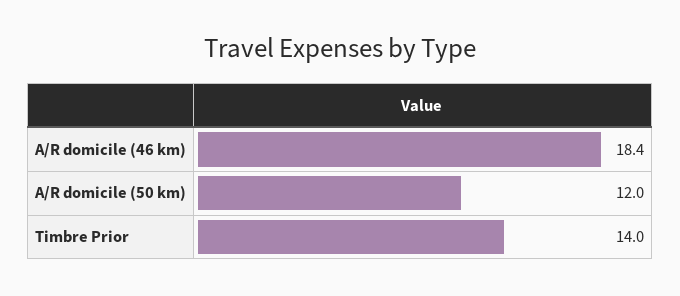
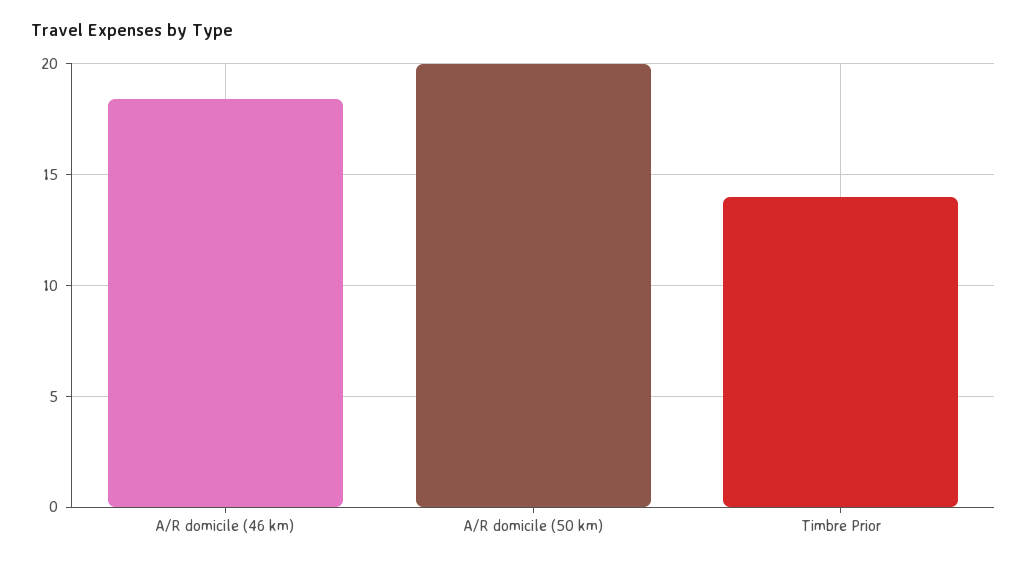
A/R domicile (50 km): 12 -> 20

